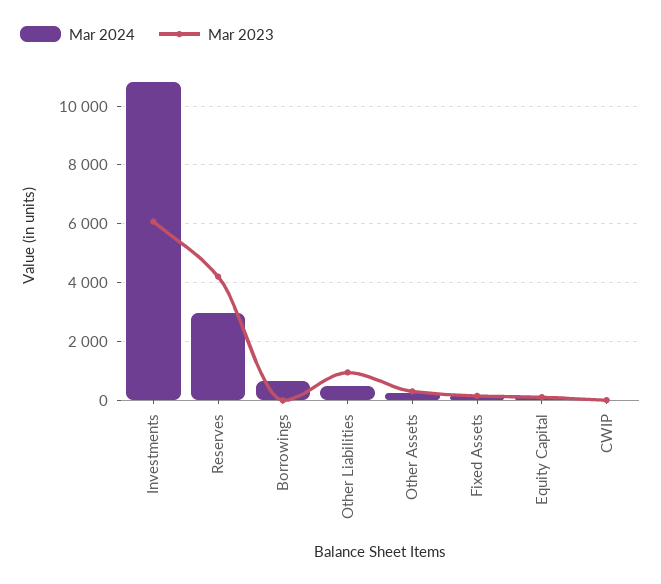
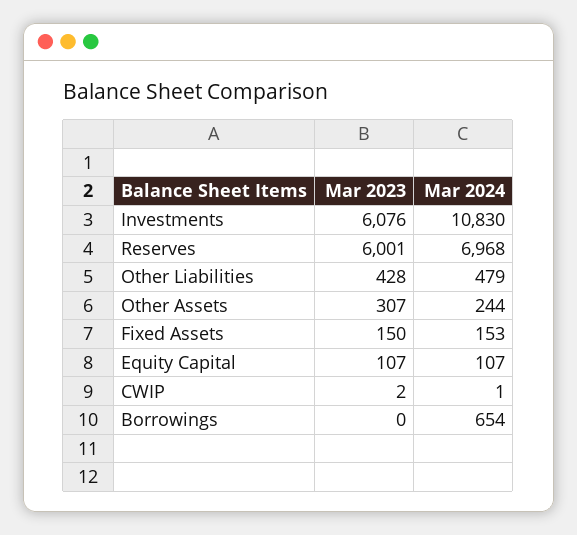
Mar 2024, Reserves: 3000 -> 6968
Mar 2023, Reserves: 4250 -> 6001
Mar 2023, Other Liabilities: 1000 -> 428

